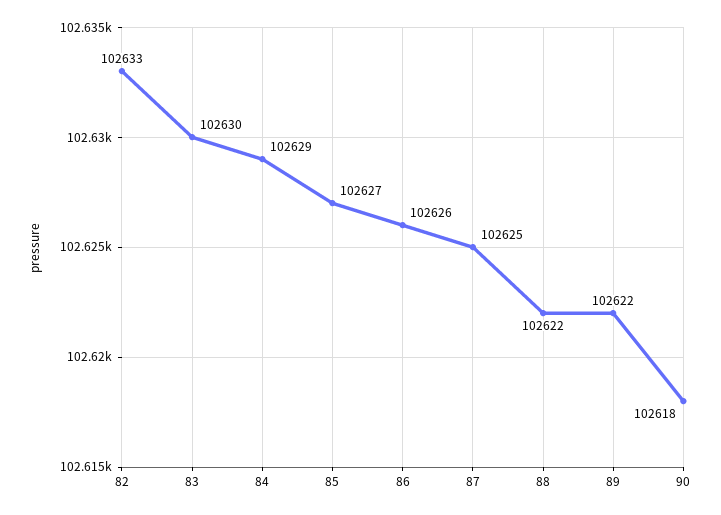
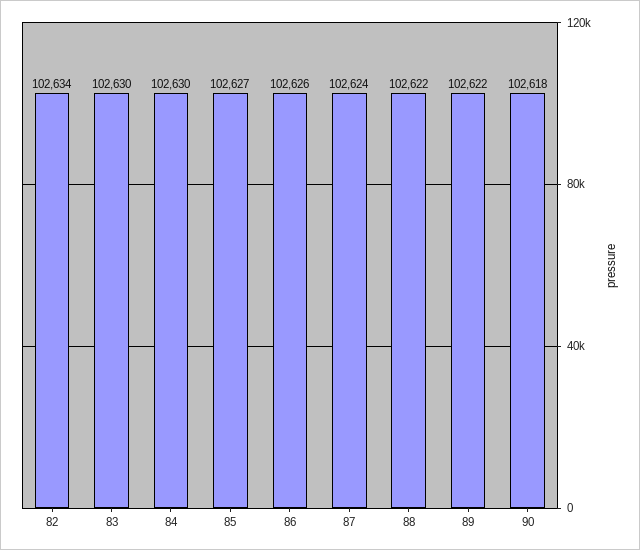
82: 102633 -> 102634
84: 102629 -> 102630
87: 102625 -> 102624

